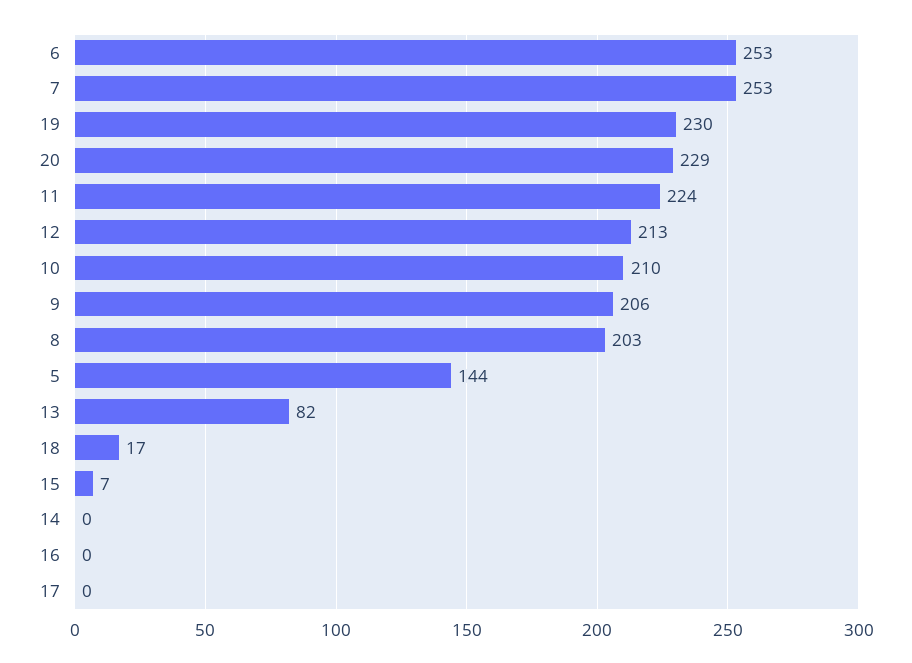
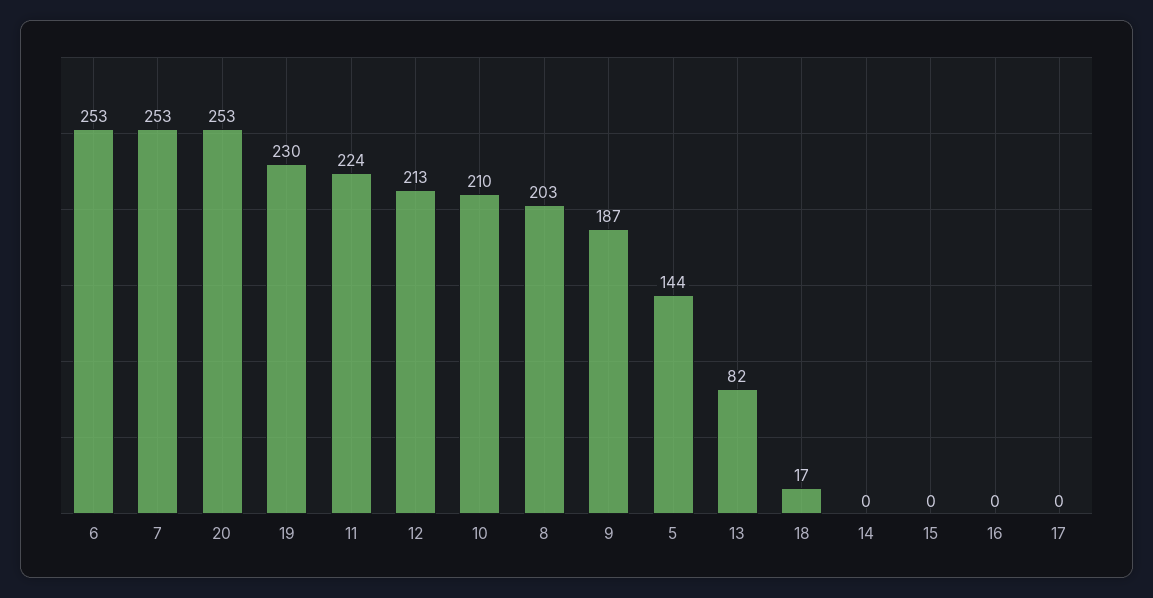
20: 229 -> 253
9: 206 -> 187
15: 7 -> 0

